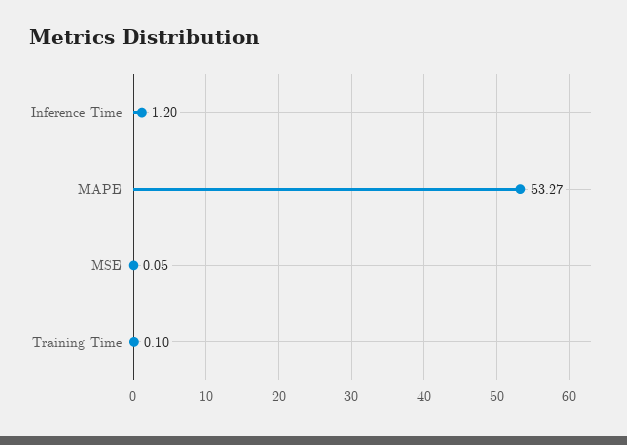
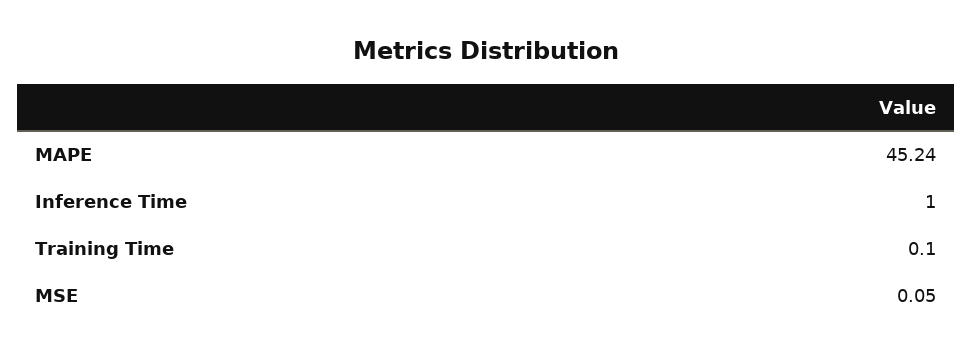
Inference Time: 1.2 -> 1
MAPE: 53.27 -> 45.24

